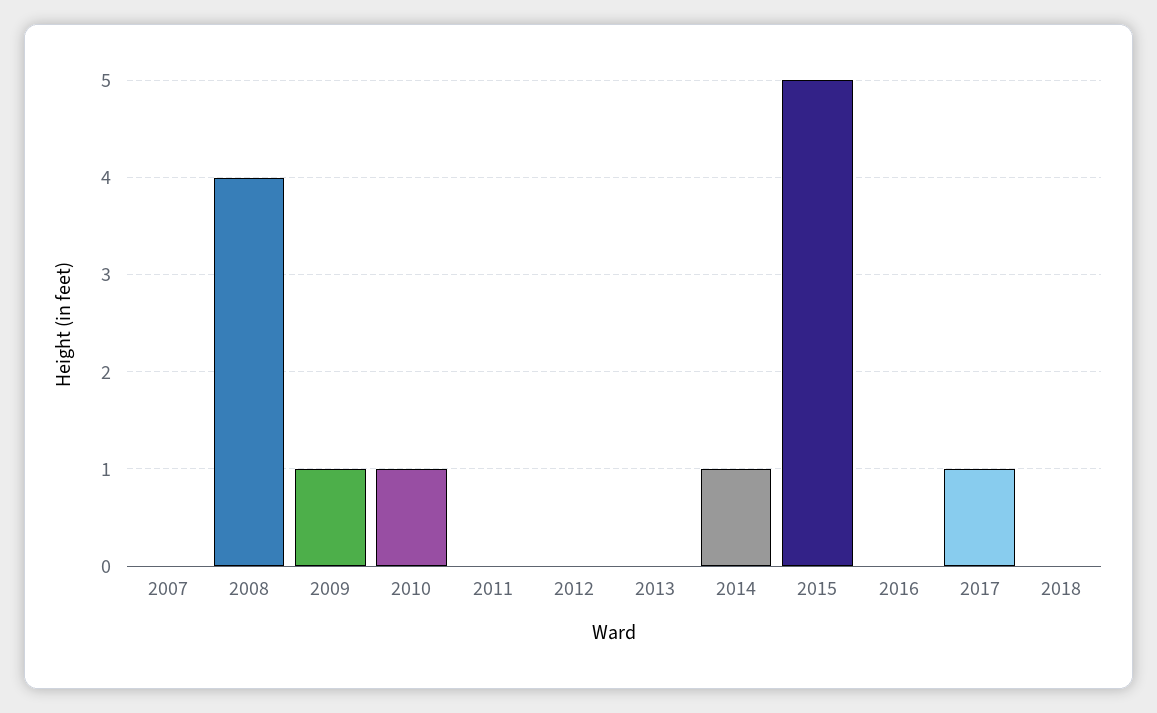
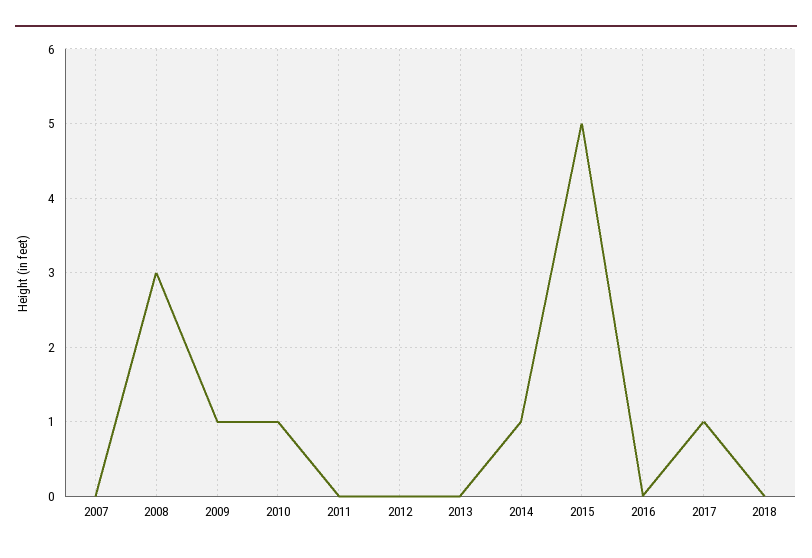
2008: 4 -> 3

